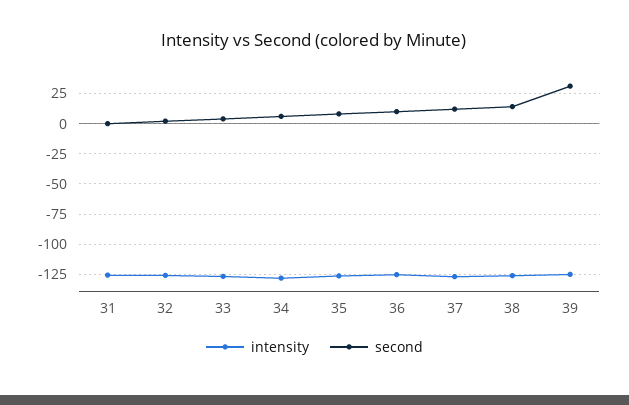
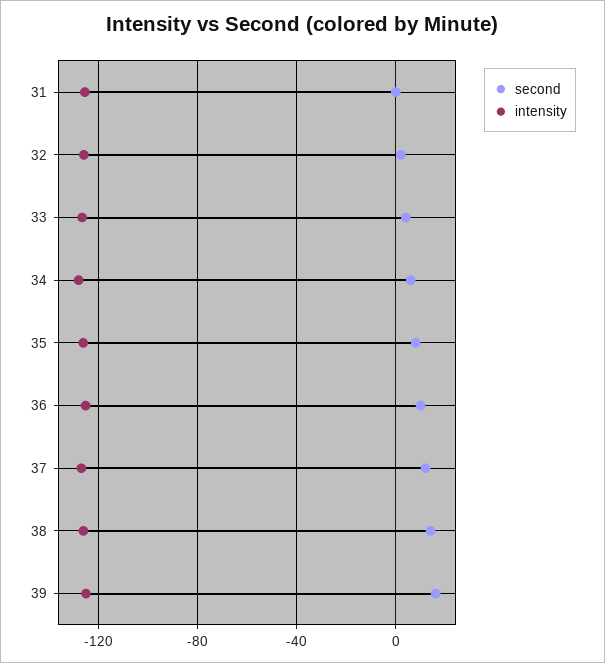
second, 39: 30 -> 15

